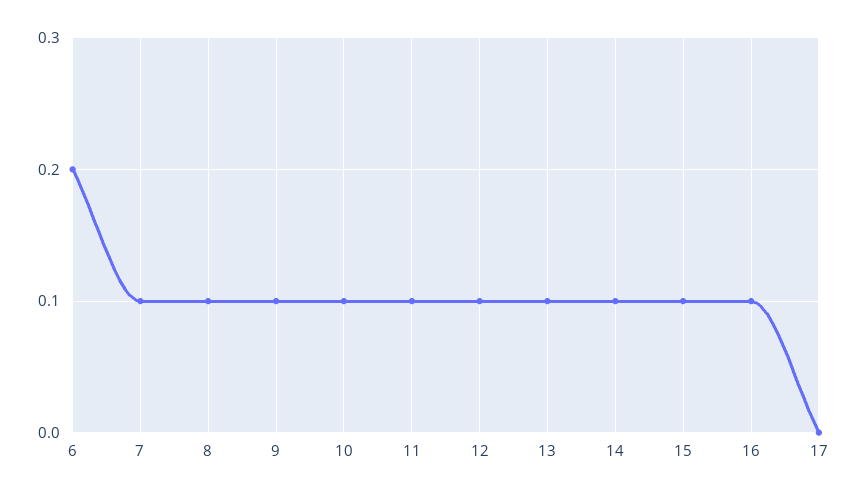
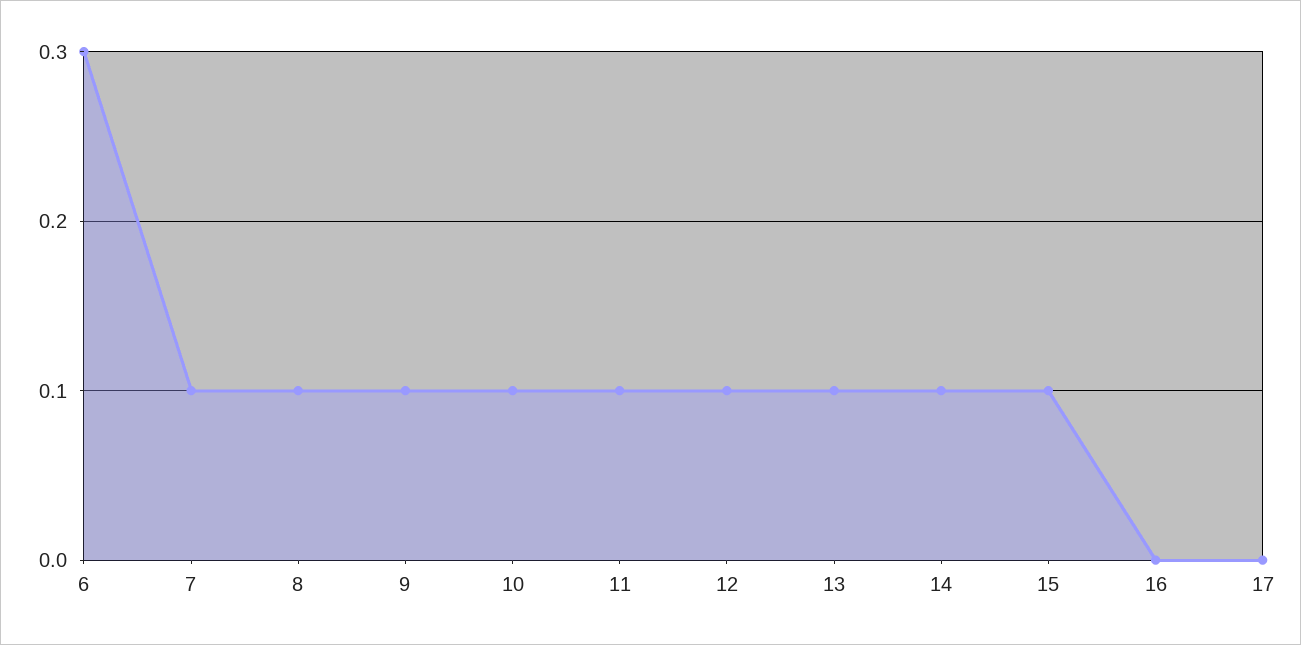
6: 0.2 -> 0.3
16: 0.1 -> 0

